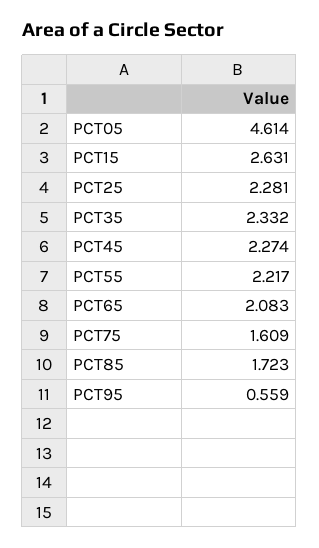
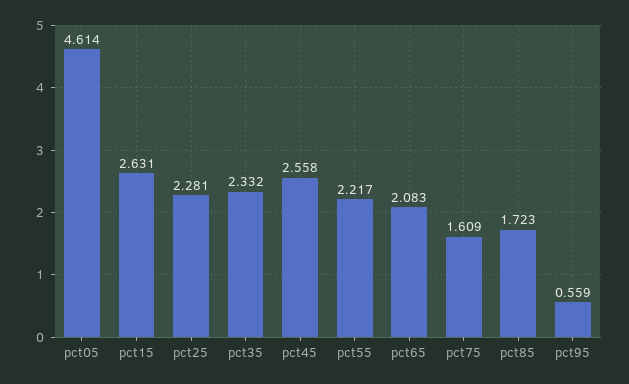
PCT45: 2.274 -> 2.558

